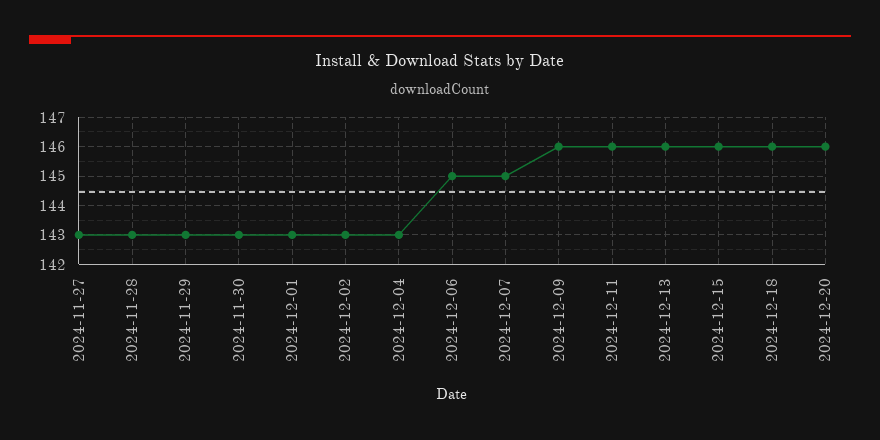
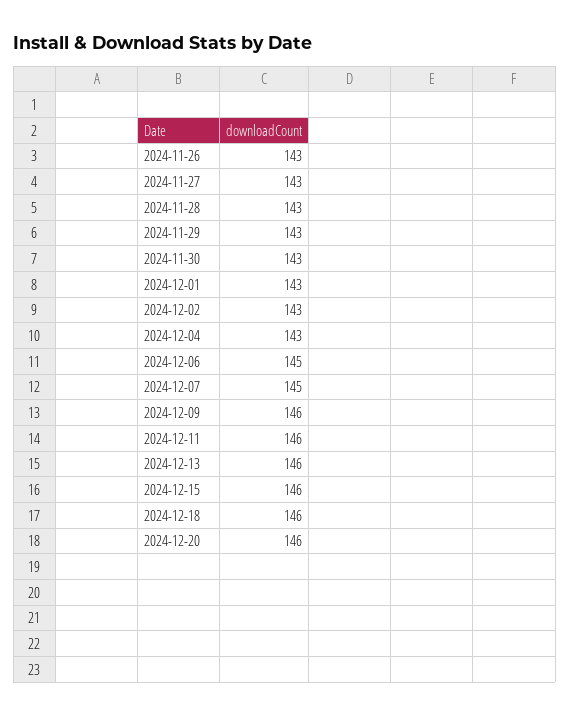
2024-11-26: none -> 143

